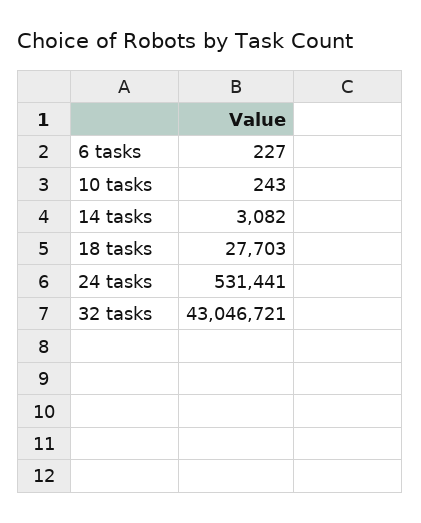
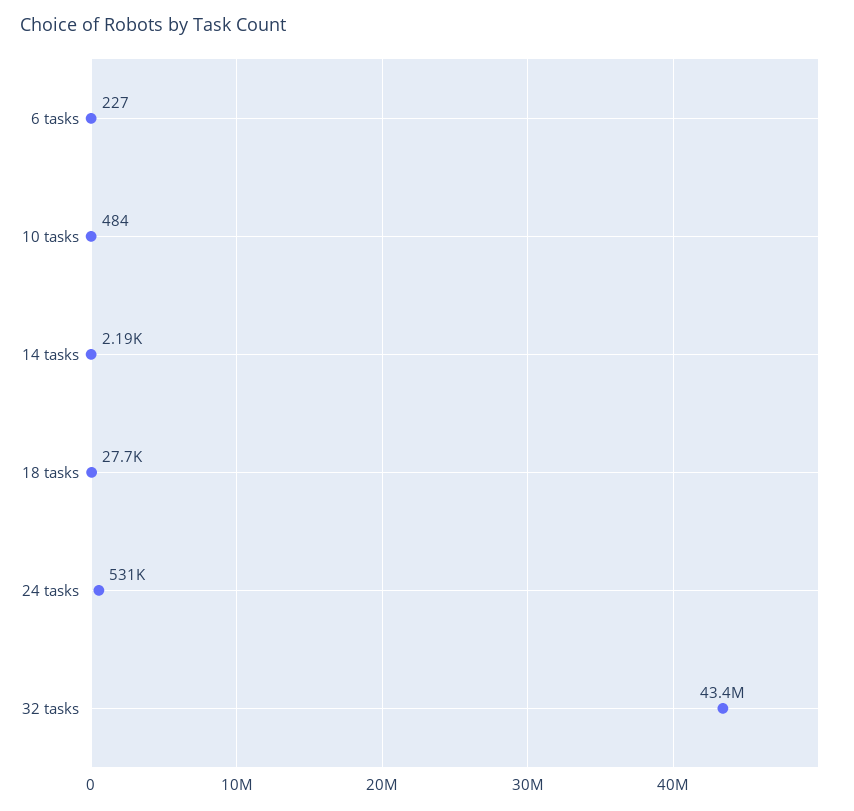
10 tasks: 243 -> 484
14 tasks: 3082 -> 2190
32 tasks: 43046721 -> 43400000

